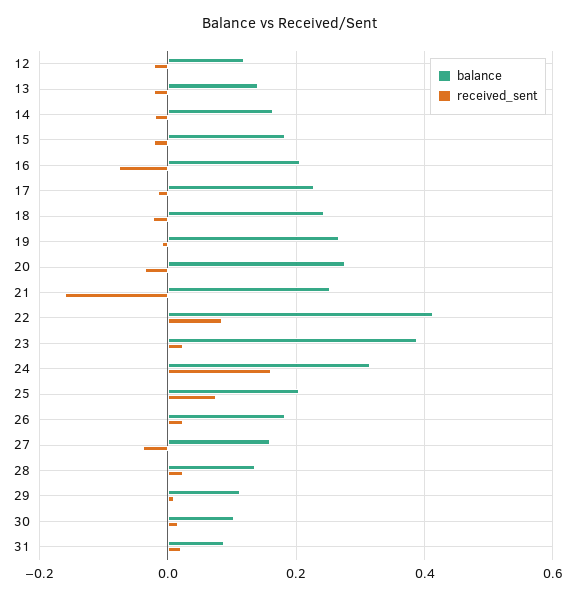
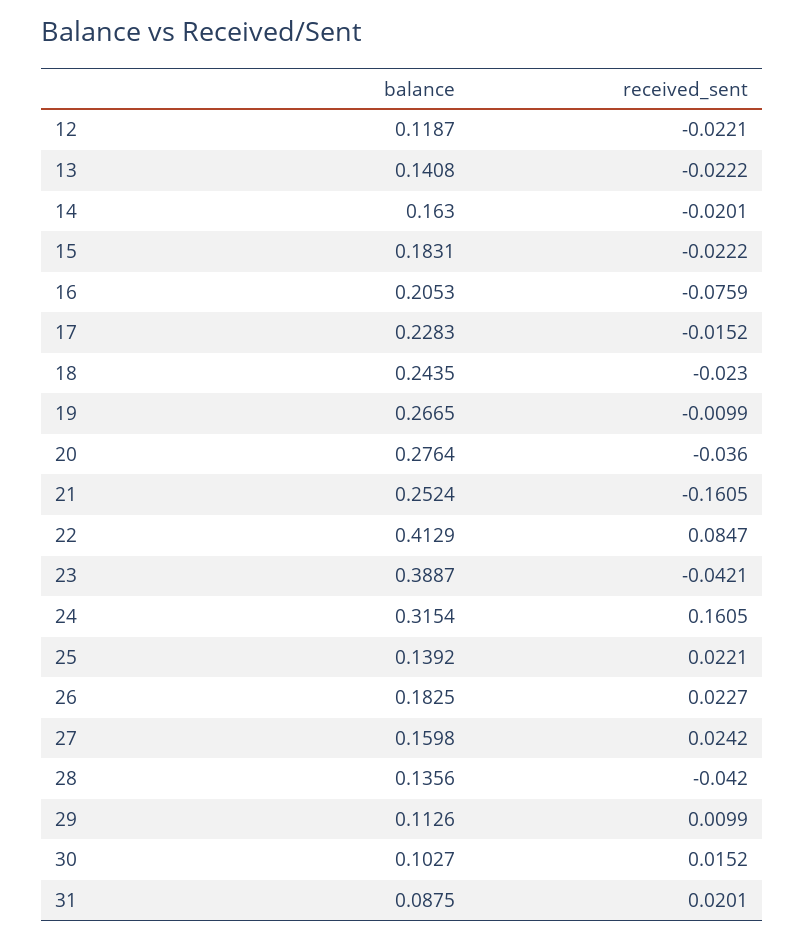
received_sent, 23: 0.02 -> -0.0421
balance, 25: 0.2 -> 0.1392
received_sent, 25: 0.08 -> 0.0221
received_sent, 27: -0.04 -> 0.0242
received_sent, 28: 0.02 -> -0.042

